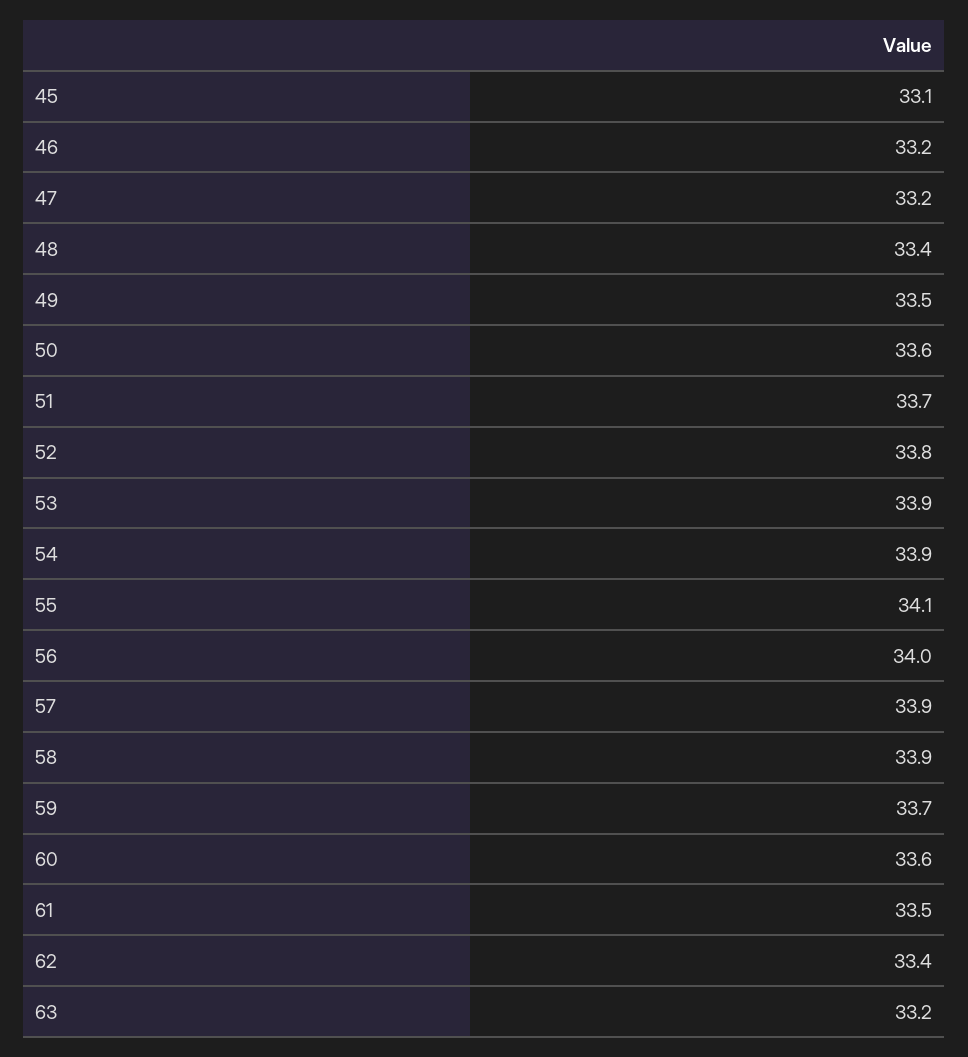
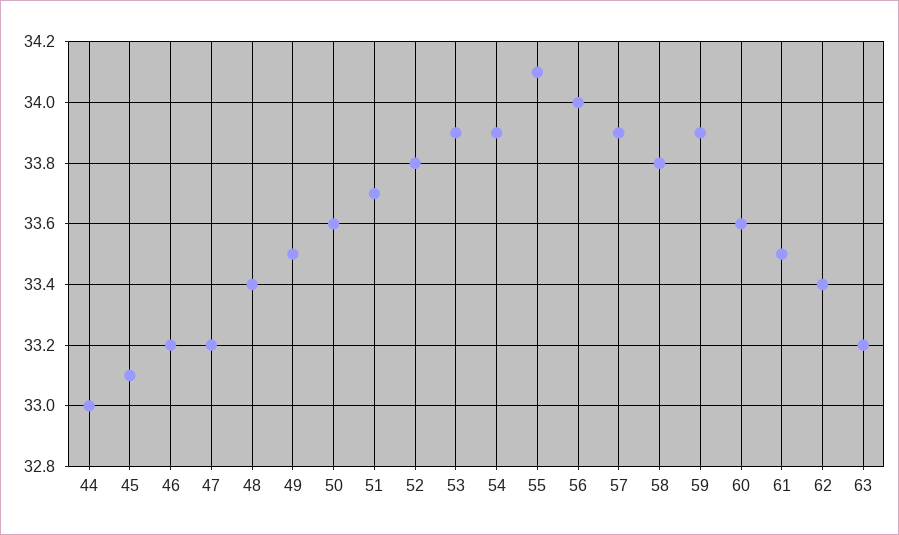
58: 33.9 -> 33.8
59: 33.7 -> 33.9
44: none -> 33

